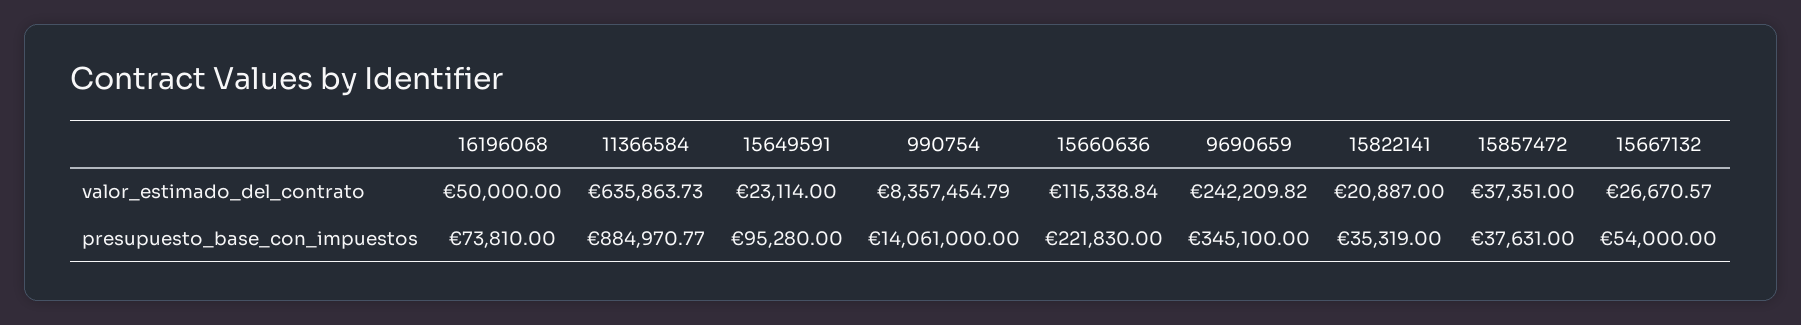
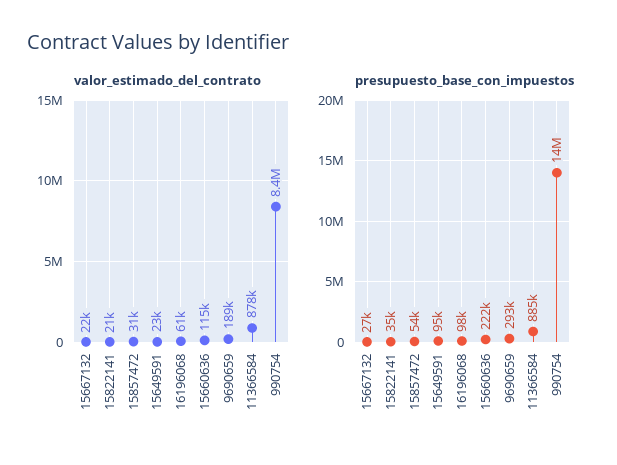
valor_estimado_del_contrato, 16196068: 50000 -> 61000
valor_estimado_del_contrato, 11366584: 635863.73 -> 878000
valor_estimado_del_contrato, 9690659: 242209.82 -> 189000
valor_estimado_del_contrato, 15857472: 37351 -> 31000
valor_estimado_del_contrato, 15667132: 26670.57 -> 22000
presupuesto_base_con_impuestos, 16196068: 73810 -> 98000
presupuesto_base_con_impuestos, 9690659: 345100 -> 293000
presupuesto_base_con_impuestos, 15857472: 37631 -> 54000
presupuesto_base_con_impuestos, 15667132: 54000 -> 27000

